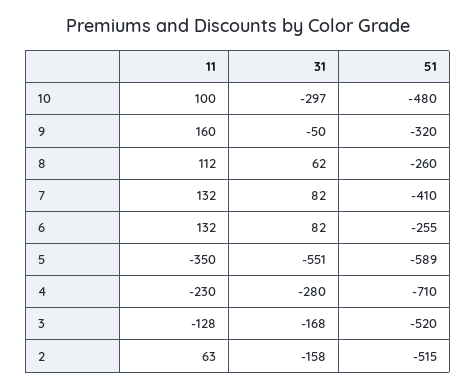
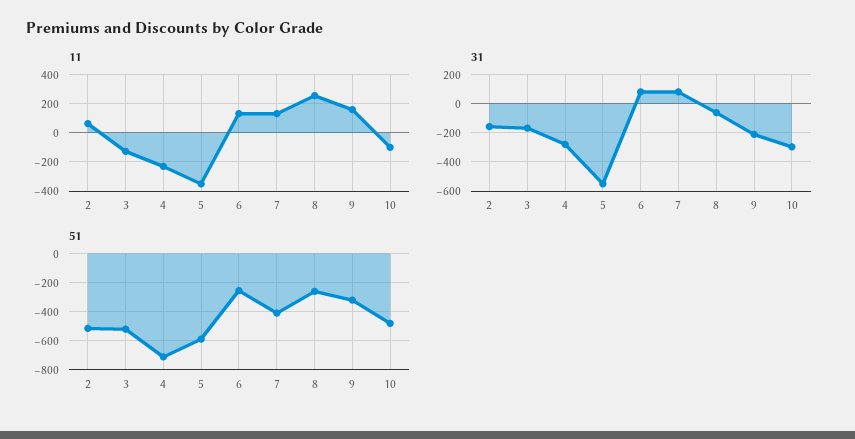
11, 10: 100 -> -100
31, 9: -50 -> -200
11, 8: 112 -> 250
31, 8: 62 -> -50

